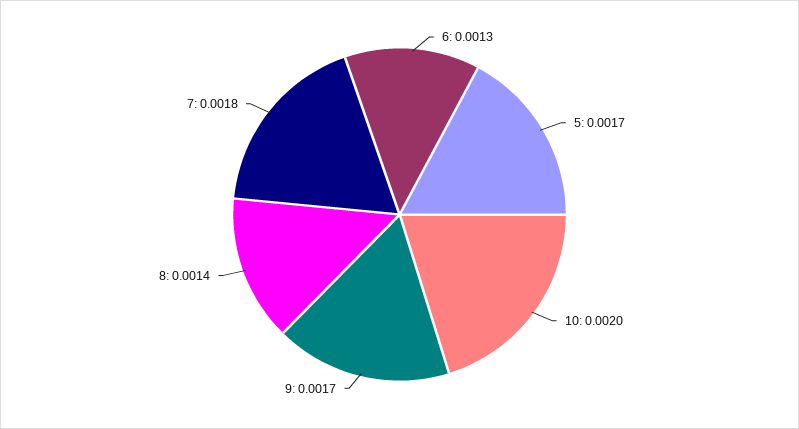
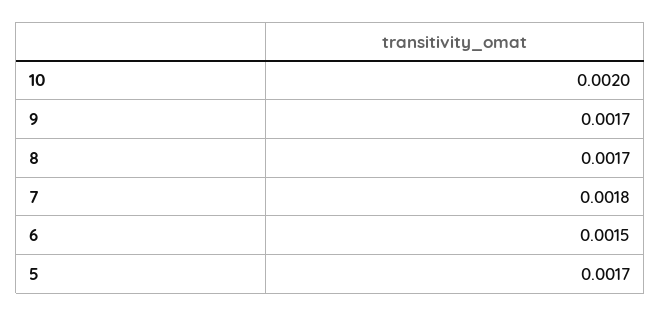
6: 0.0013 -> 0.0015
8: 0.0014 -> 0.0017

